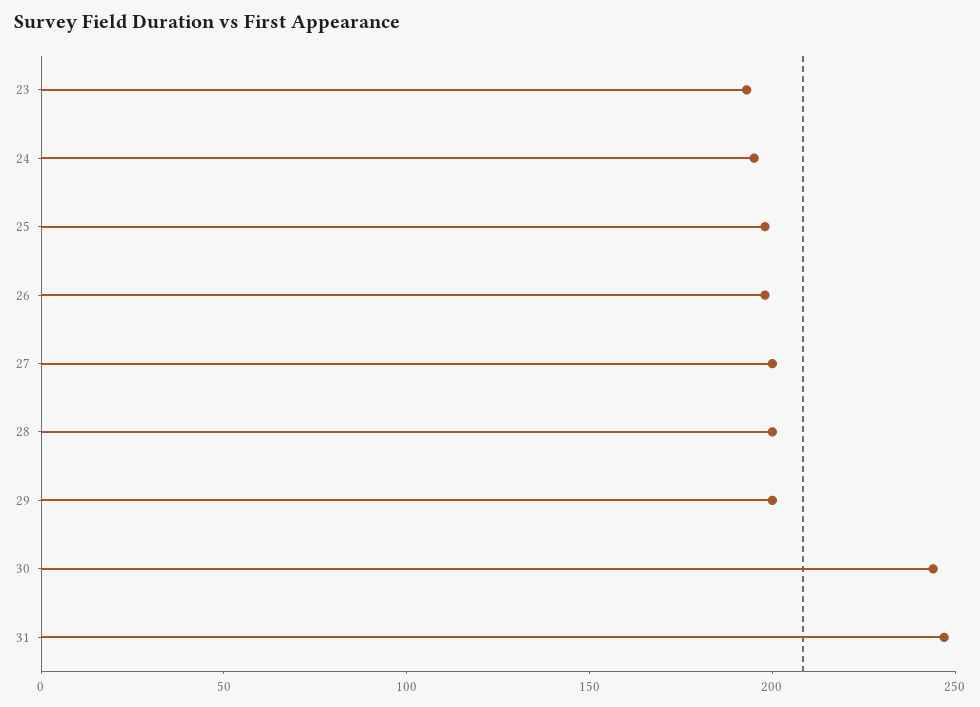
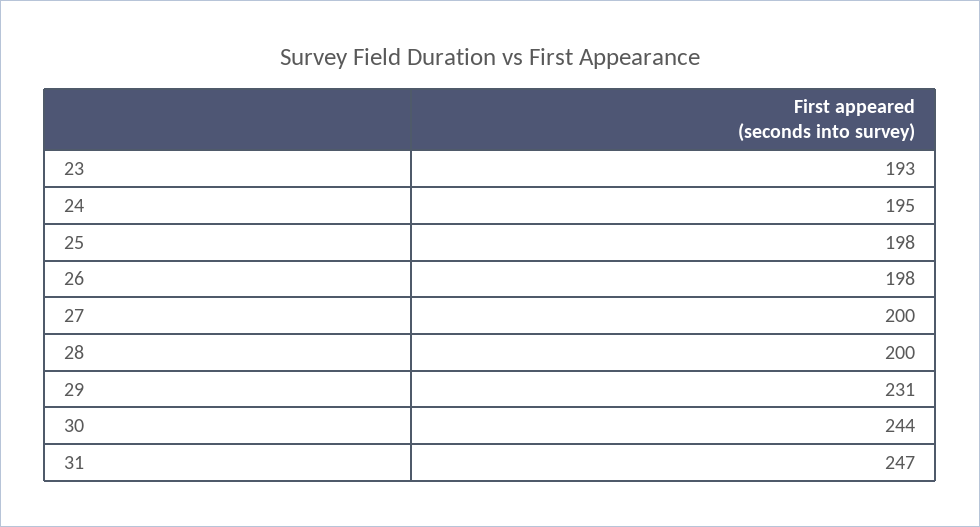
29: 200 -> 231

